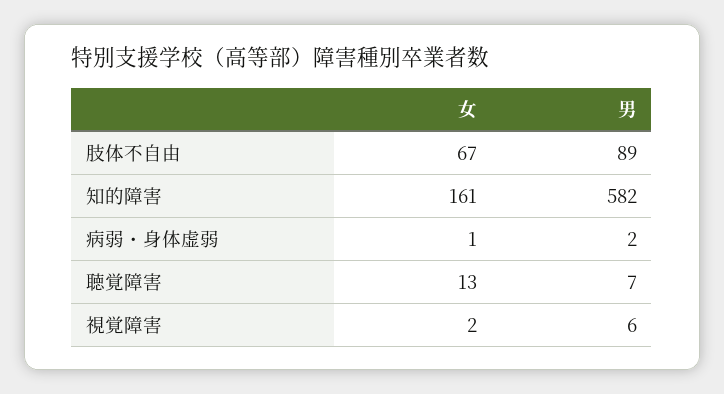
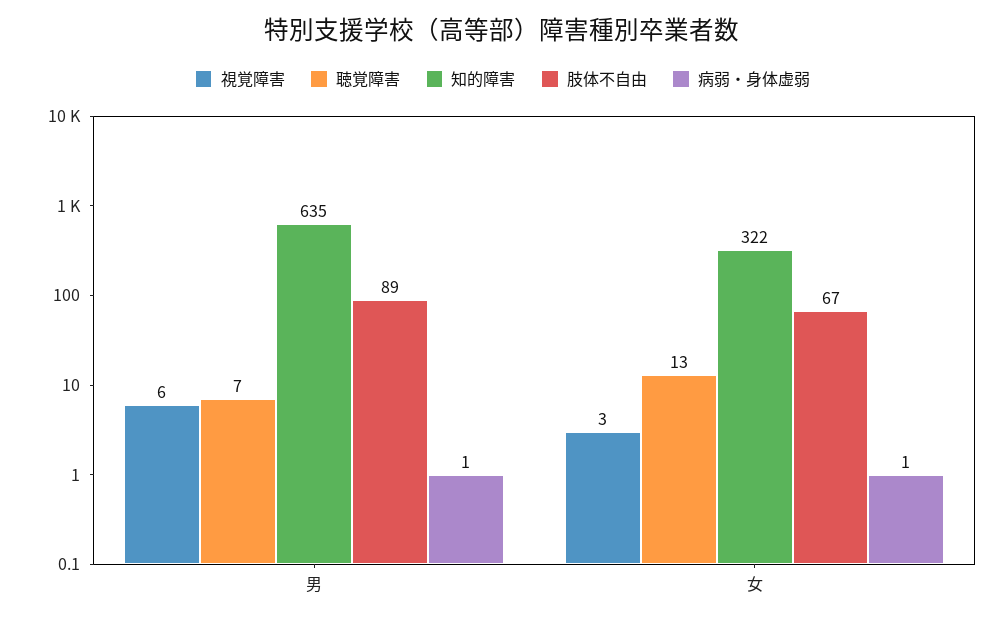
知的障害, 女: 161 -> 322
知的障害, 男: 582 -> 635
病弱・身体虚弱, 男: 2 -> 1
視覚障害, 女: 2 -> 3

